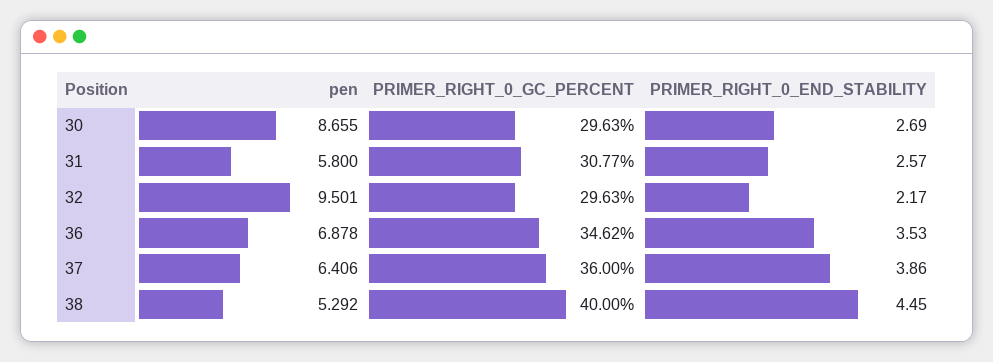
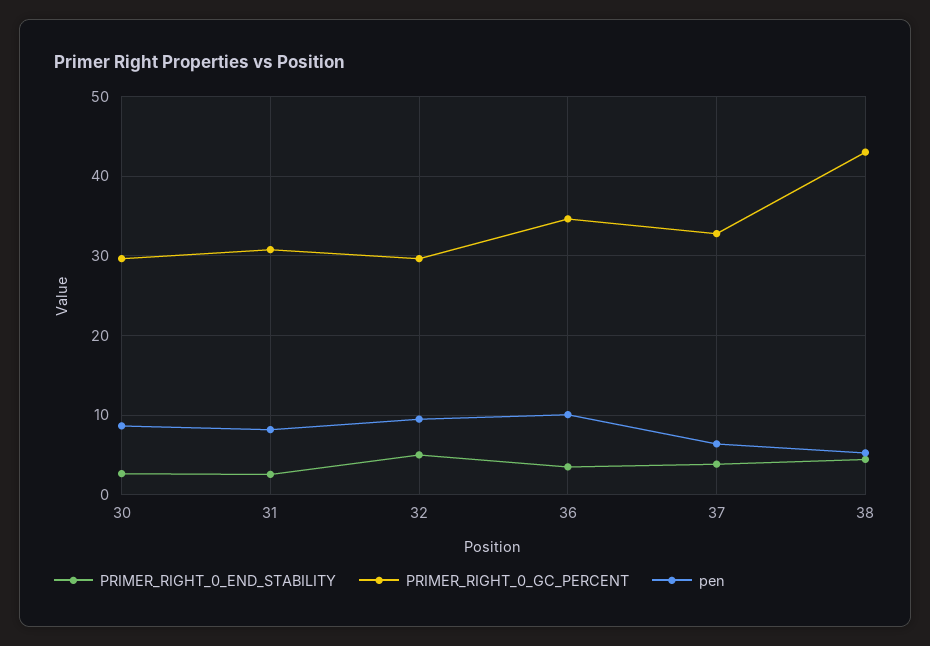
pen, 31: 5.8 -> 8
PRIMER_RIGHT_0_END_STABILITY, 32: 2.17 -> 5
pen, 36: 6.878 -> 10
PRIMER_RIGHT_0_GC_PERCENT, 37: 36 -> 33
PRIMER_RIGHT_0_GC_PERCENT, 38: 40 -> 43

